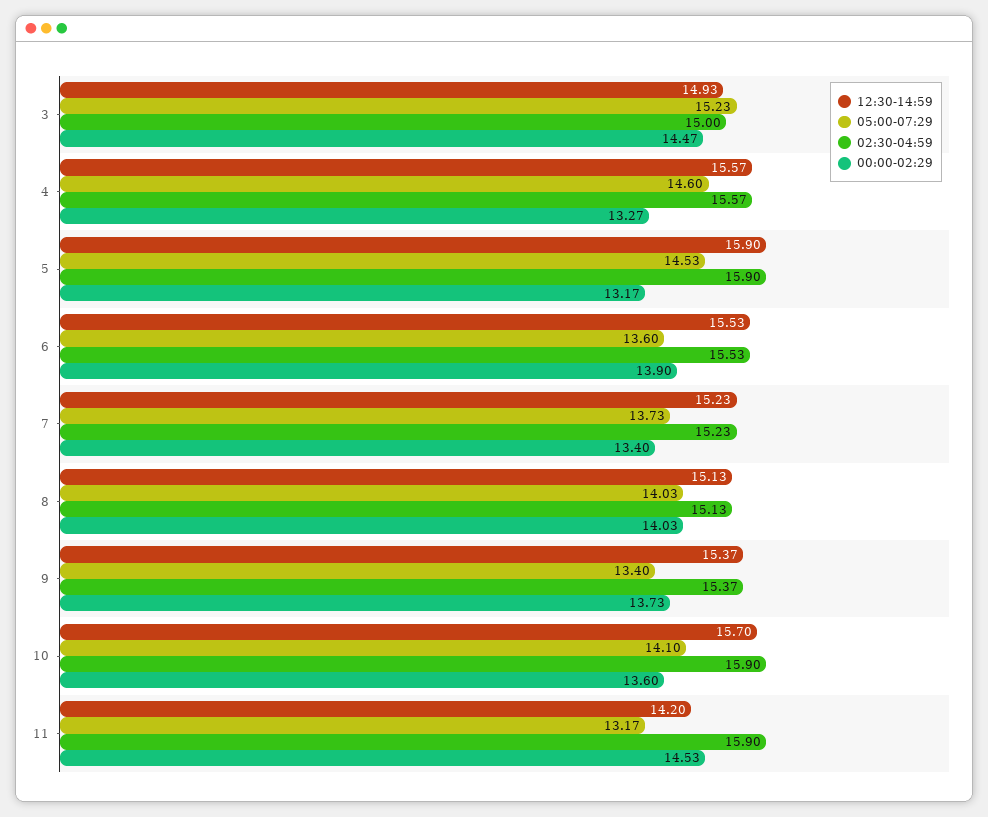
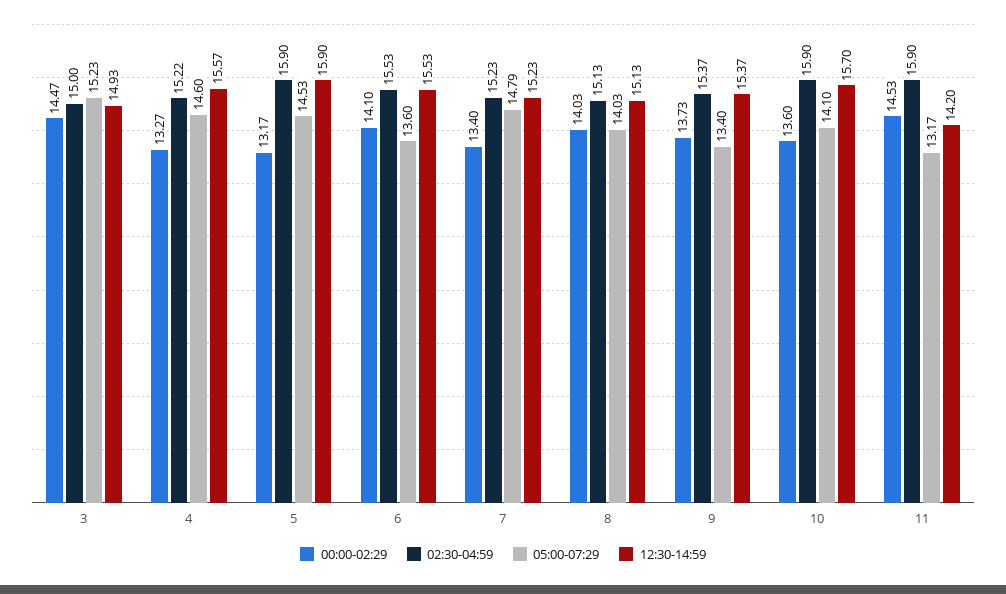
02:30-04:59, 4: 15.57 -> 15.22
00:00-02:29, 6: 13.9 -> 14.1
05:00-07:29, 7: 13.73 -> 14.79

